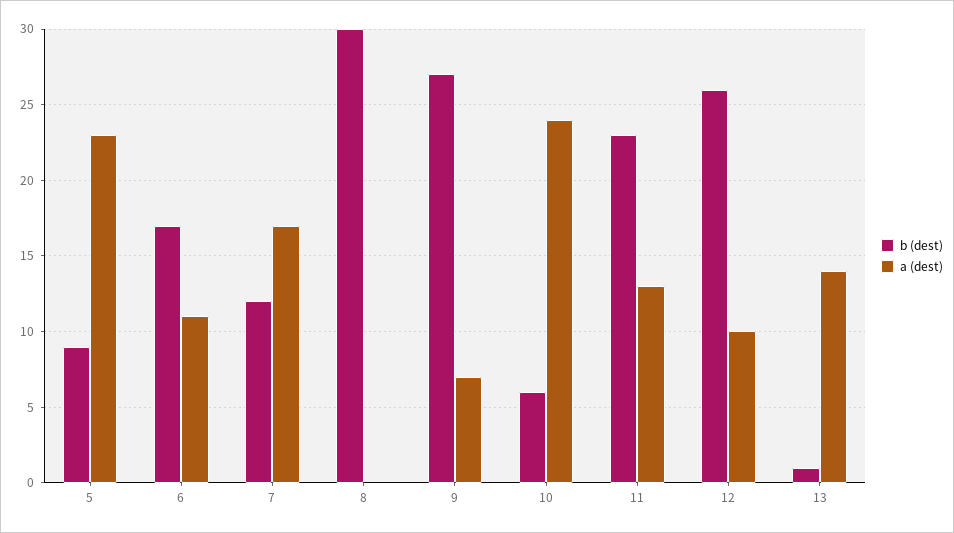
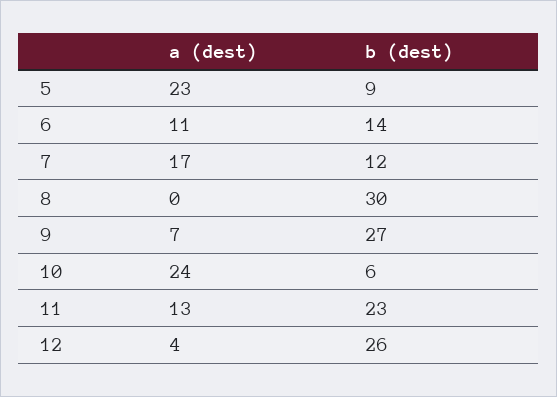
b (dest), 6: 17 -> 14
a (dest), 12: 10 -> 4
b (dest), 13: 1 -> none
a (dest), 13: 14 -> none

